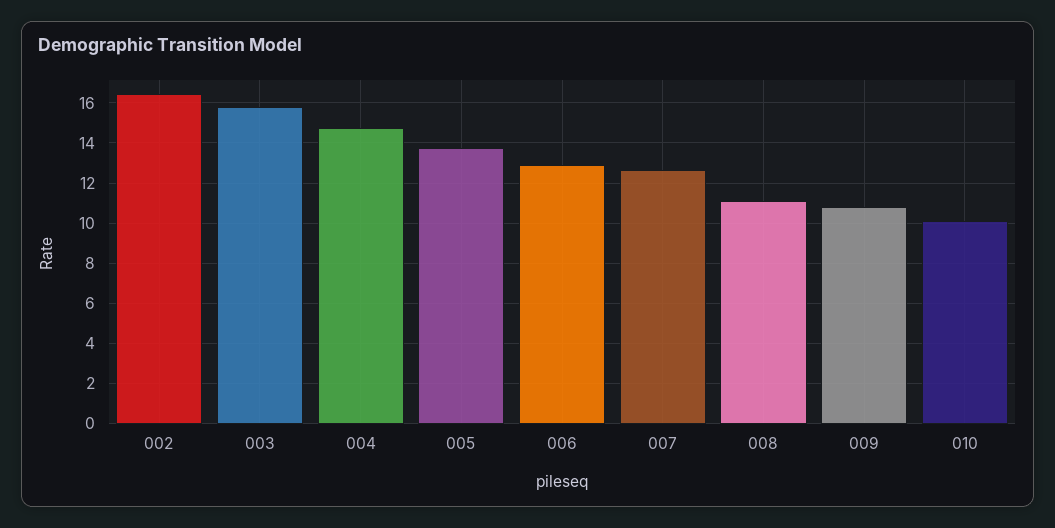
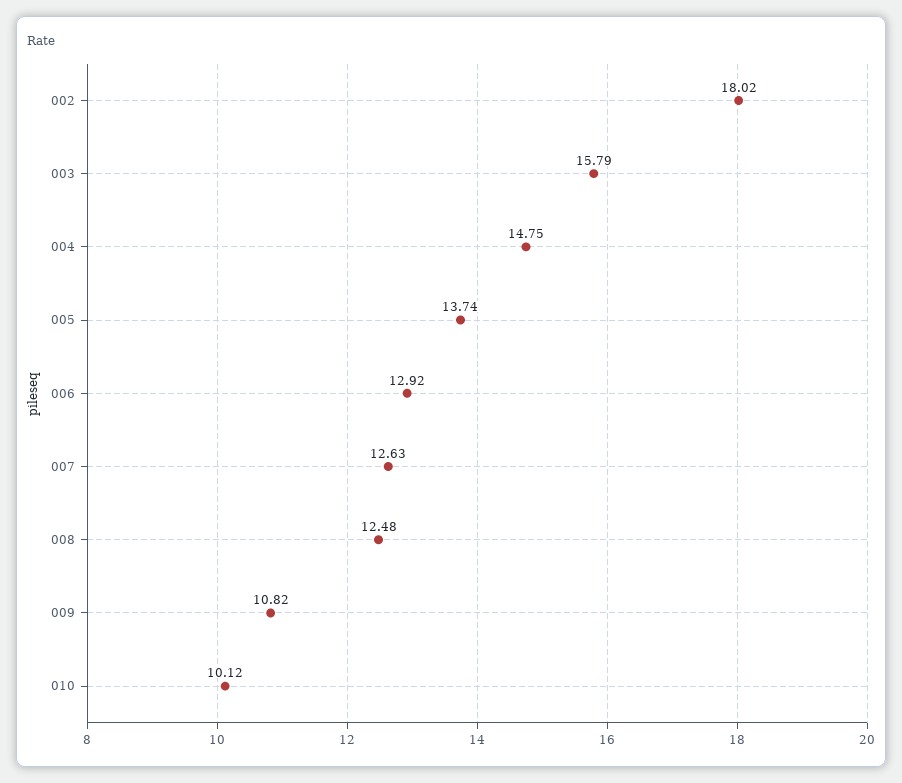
002: 16.5 -> 18.02
008: 11 -> 12.48

